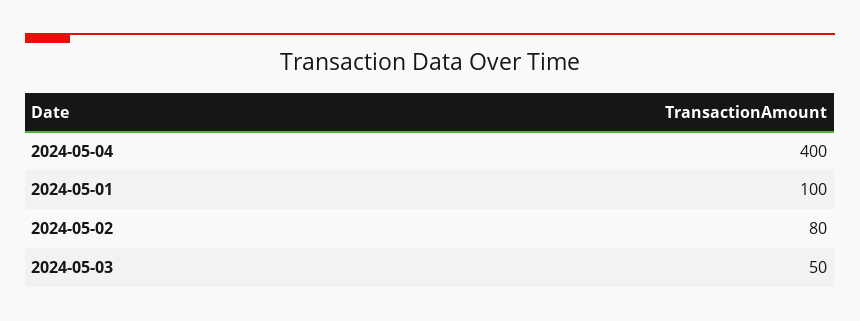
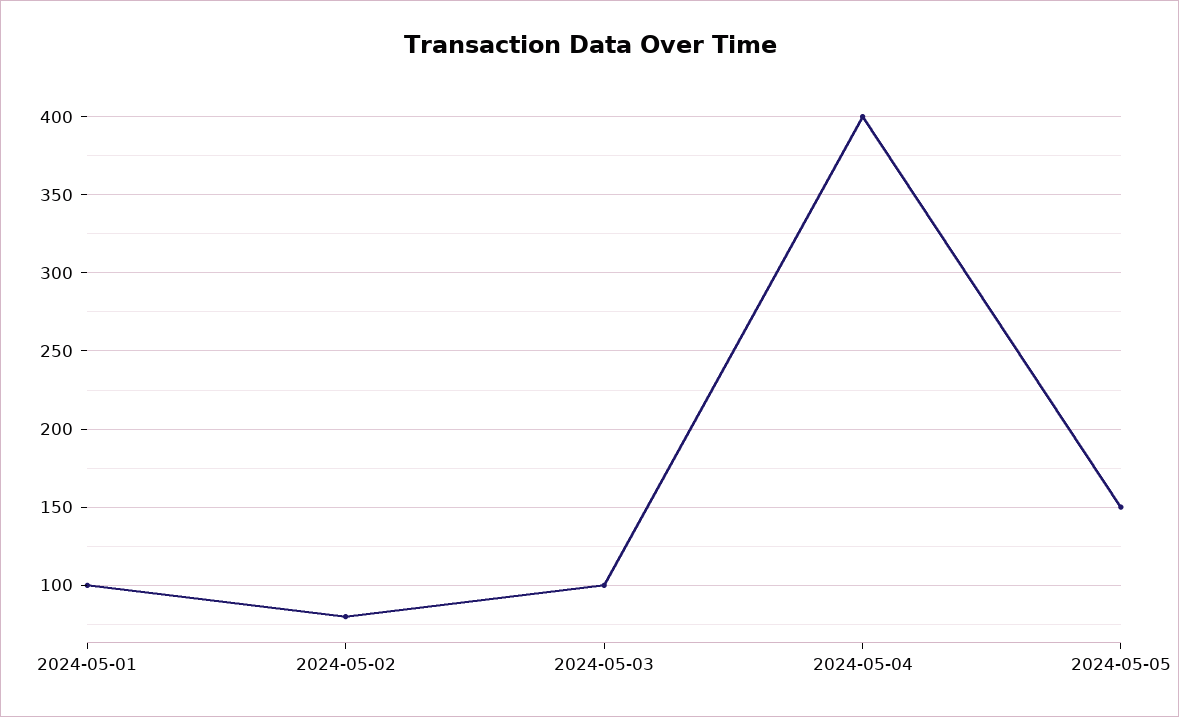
2024-05-03: 50 -> 100
2024-05-05: none -> 150

